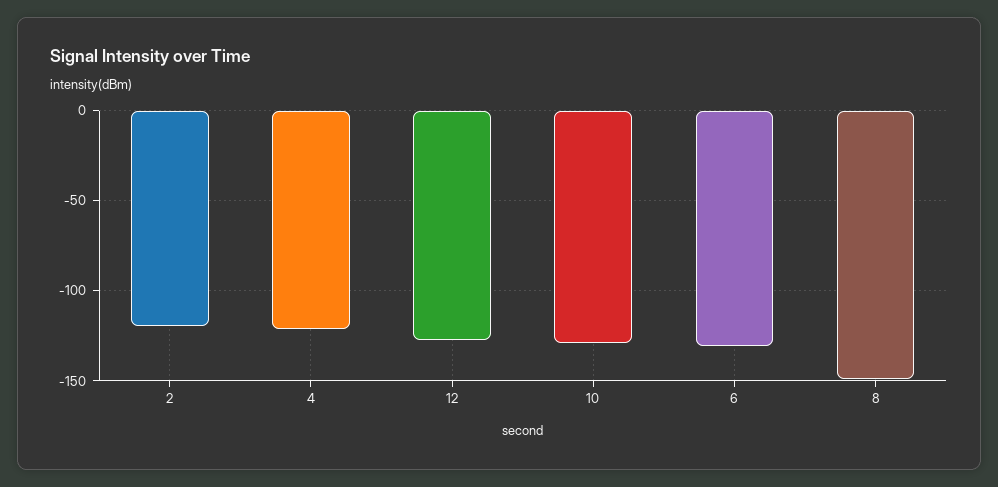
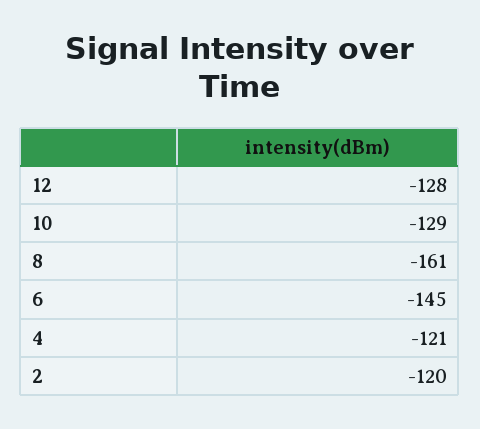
6: -130 -> -145
8: -150 -> -161

